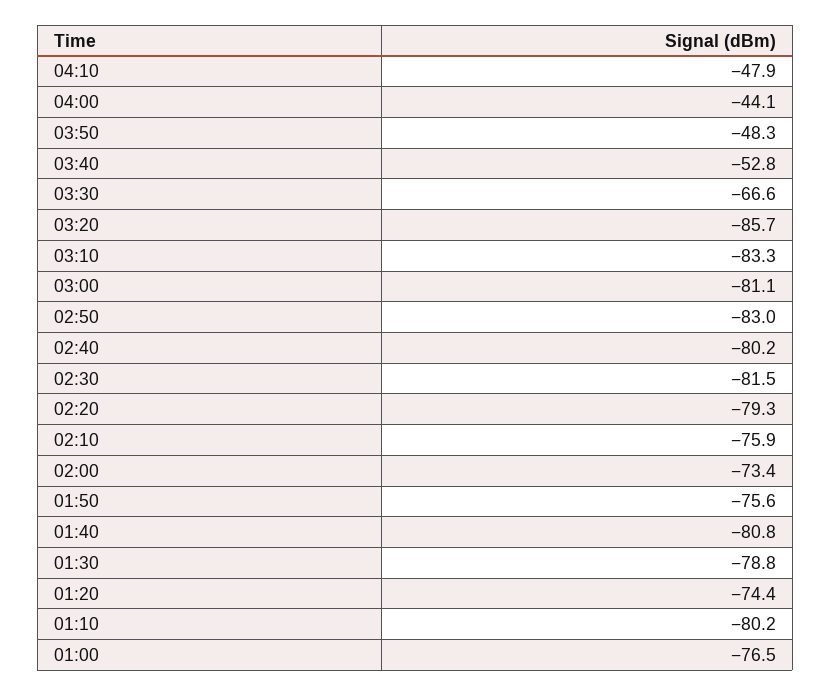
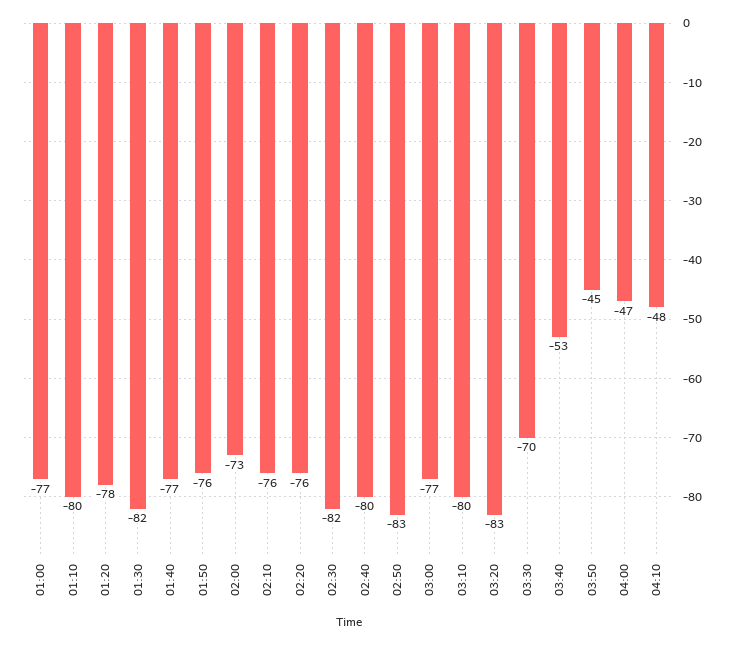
04:00: -44.1 -> -47
03:50: -48.3 -> -45
03:30: -66.6 -> -70
03:20: -85.7 -> -83
03:10: -83.3 -> -80
03:00: -81.1 -> -77
02:20: -79.3 -> -76
01:40: -80.8 -> -77
01:30: -78.8 -> -82
01:20: -74.4 -> -78

